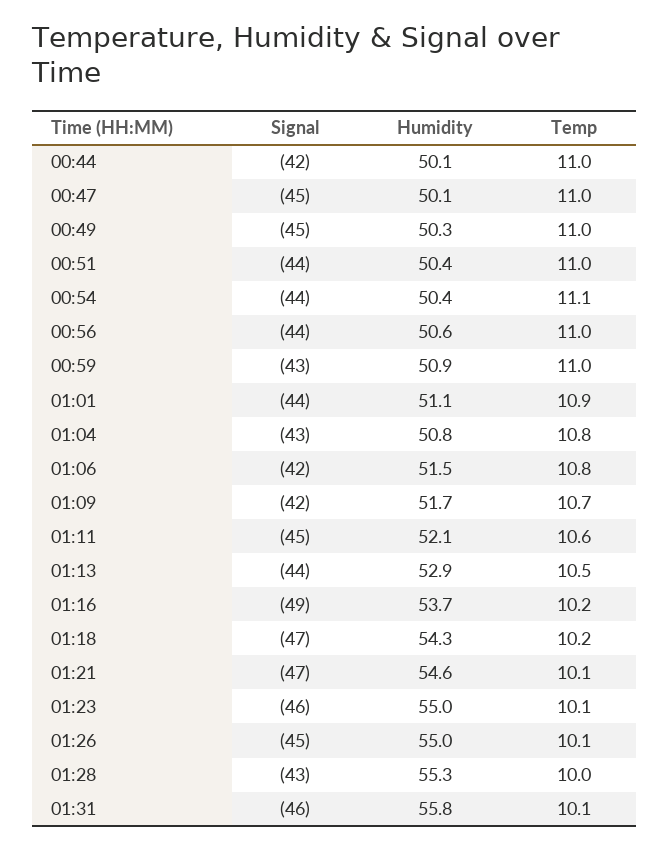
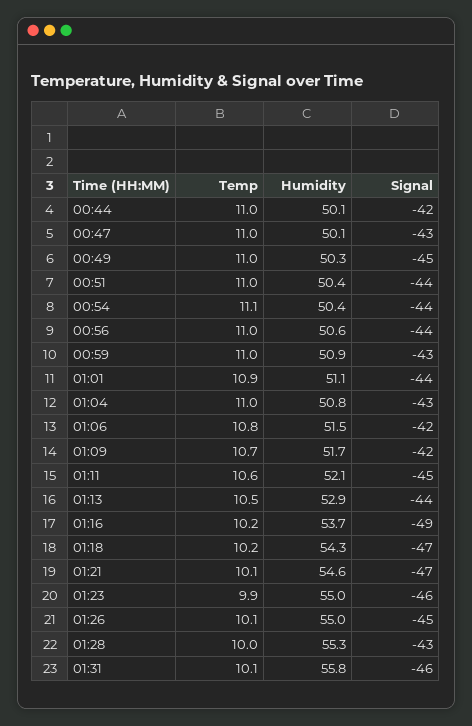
Signal, 00:47: -45 -> -43
Temp, 01:04: 10.8 -> 11
Temp, 01:23: 10.1 -> 9.9

